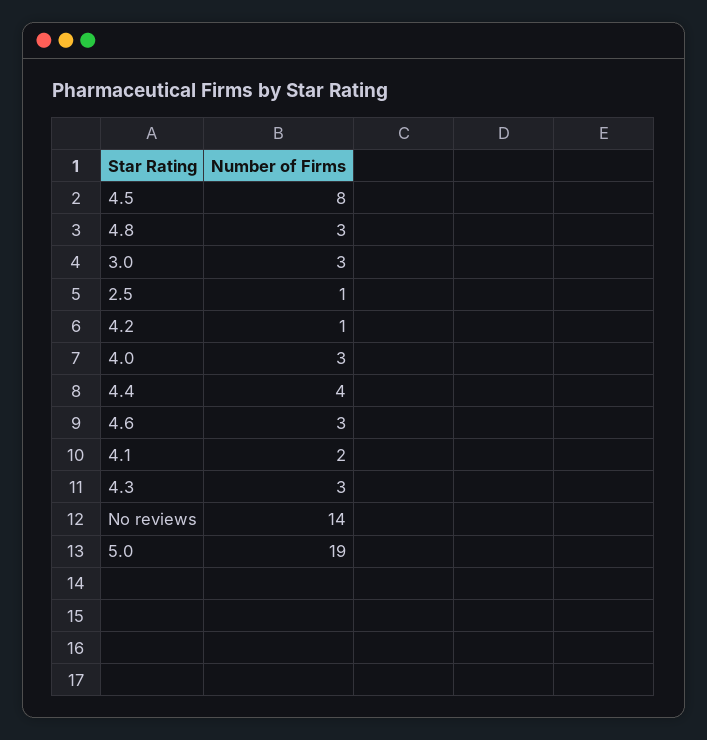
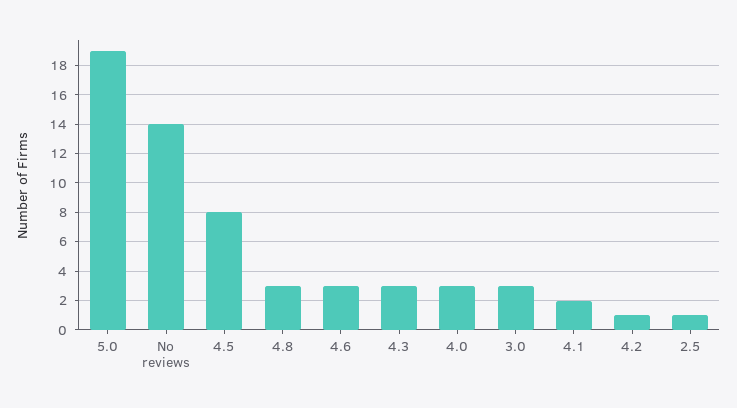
4.4: 4 -> none

